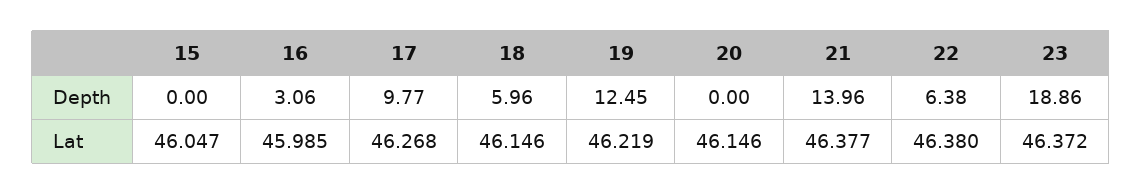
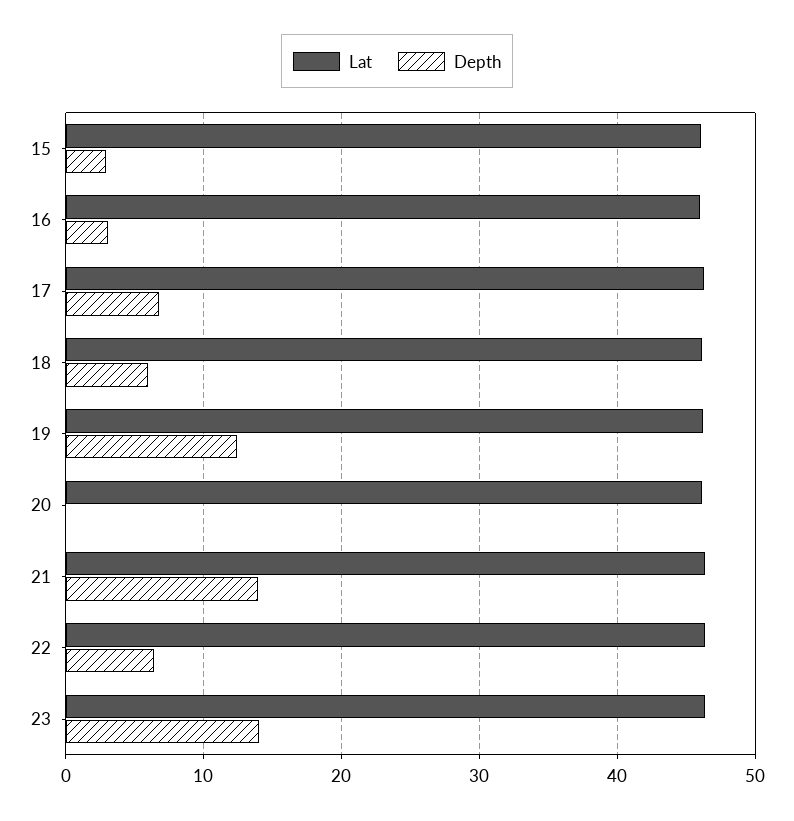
Depth, 15: 0 -> 3
Depth, 17: 9.77 -> 7
Depth, 23: 18.86 -> 14

